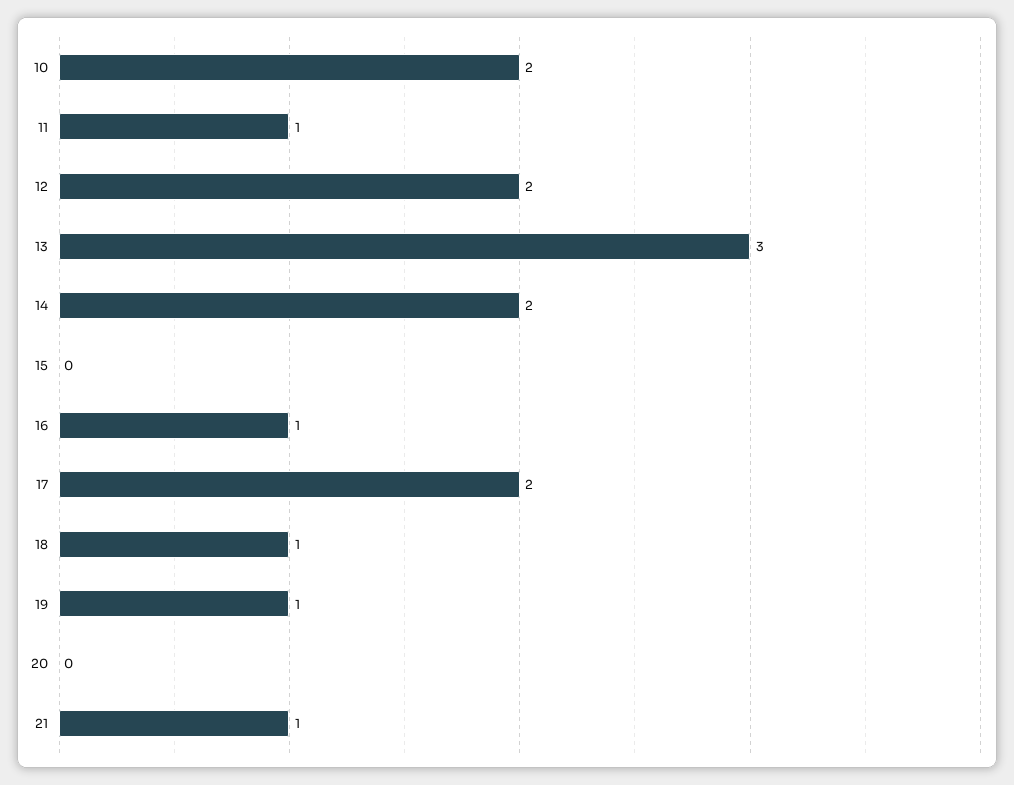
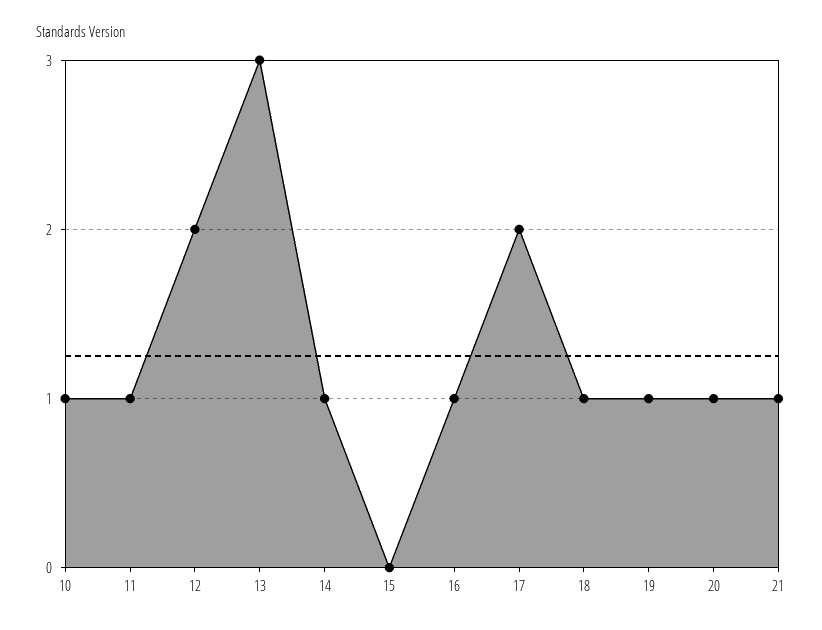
10: 2 -> 1
14: 2 -> 1
20: 0 -> 1

